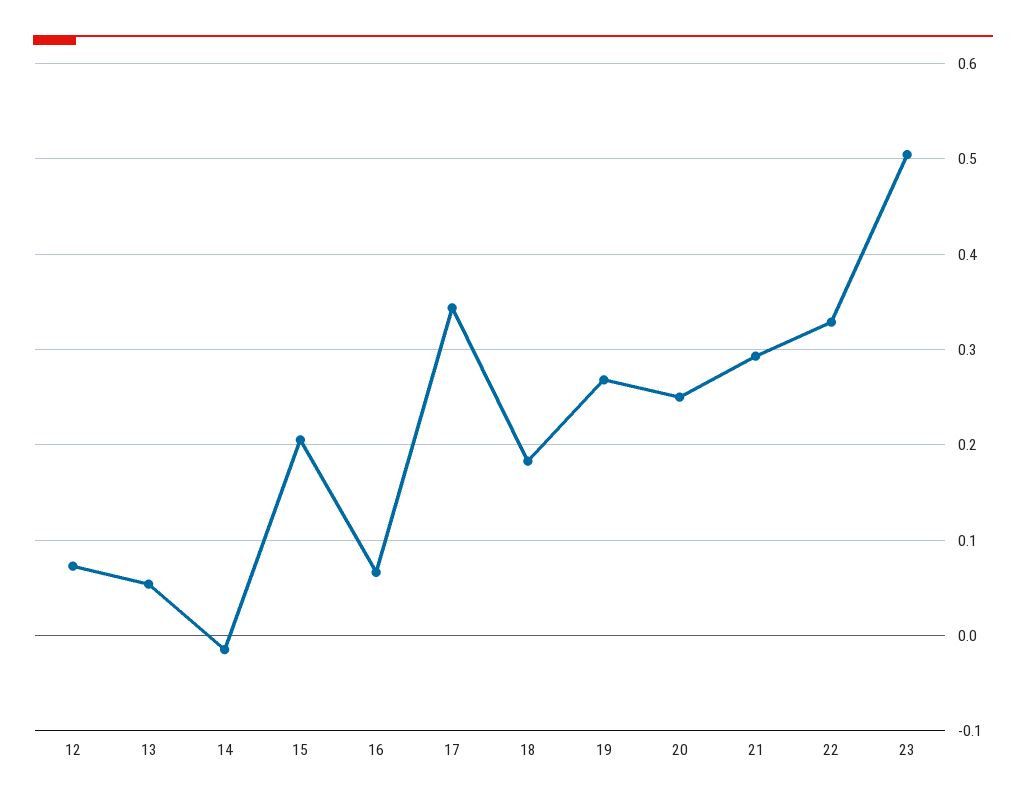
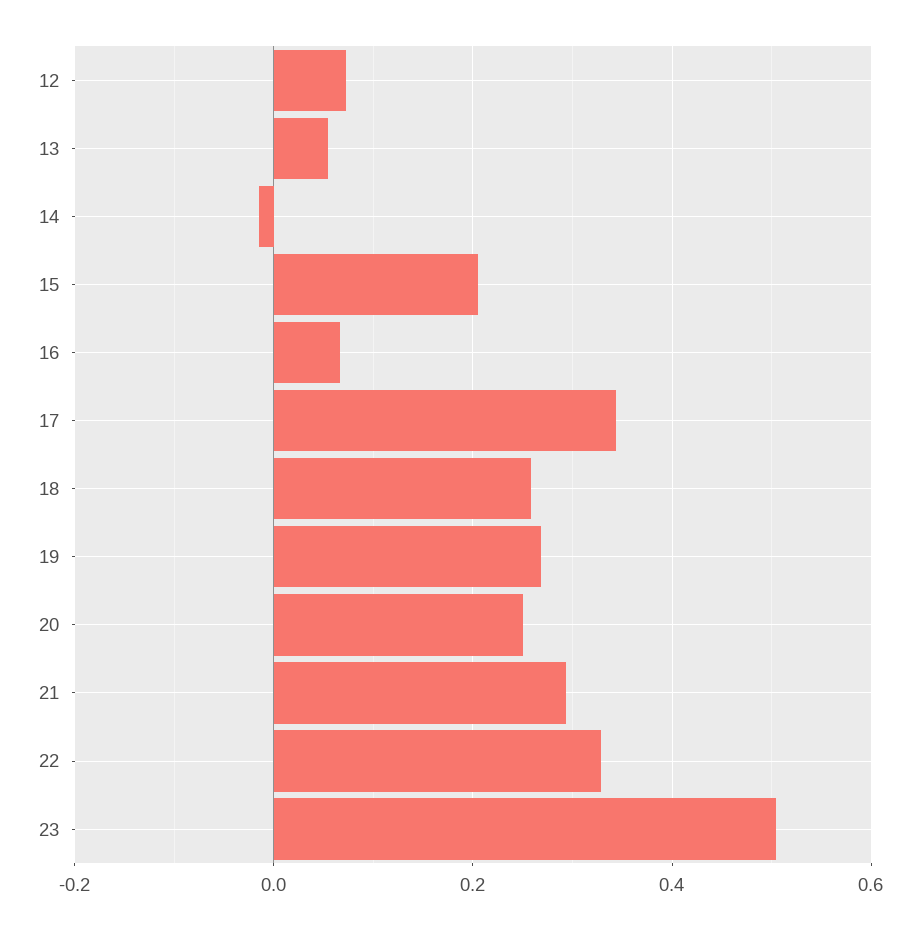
18: 0.18 -> 0.26

